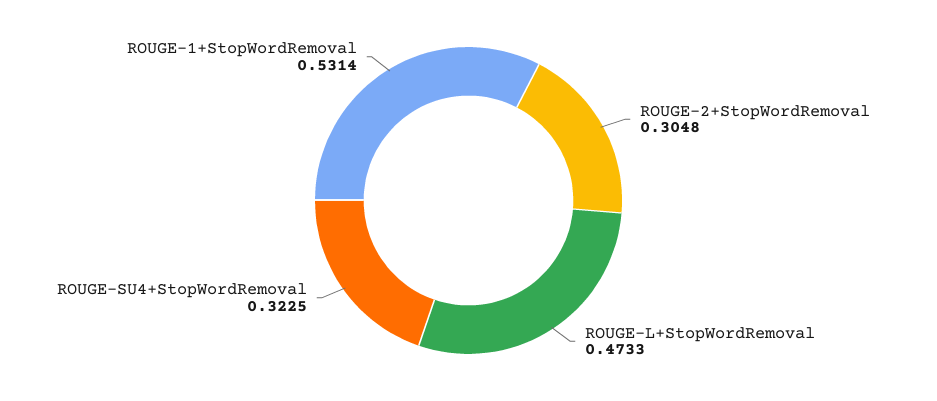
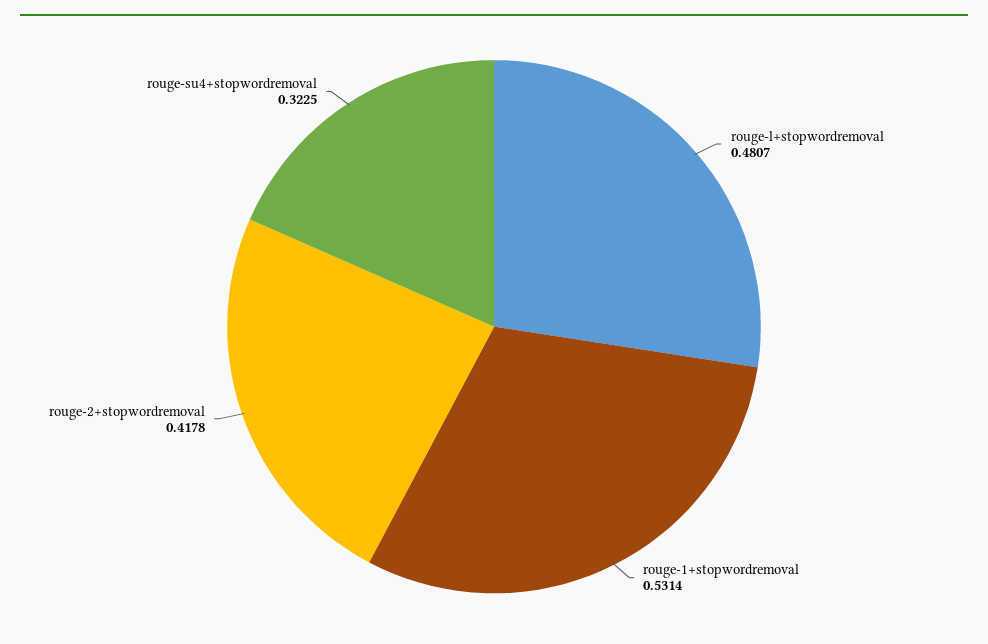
ROUGE-2+StopWordRemoval: 0.3048 -> 0.4178
ROUGE-L+StopWordRemoval: 0.4733 -> 0.4807

